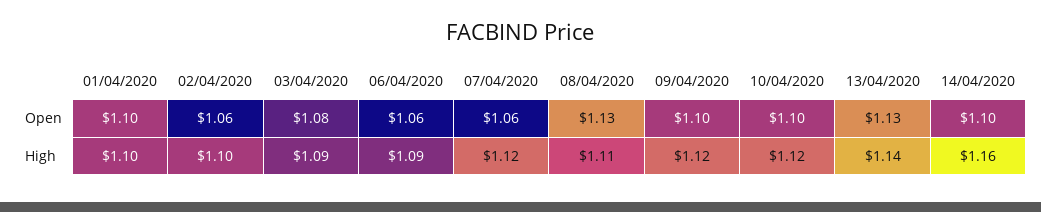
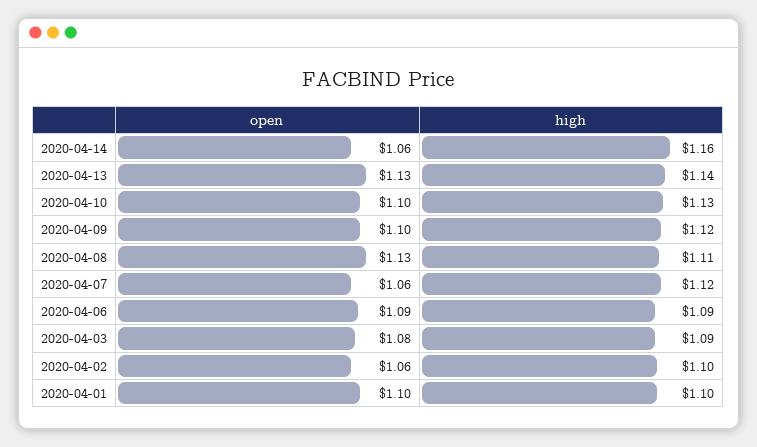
06/04/2020, Open: 1.06 -> 1.09
14/04/2020, Open: 1.1 -> 1.06
10/04/2020, High: 1.12 -> 1.13

